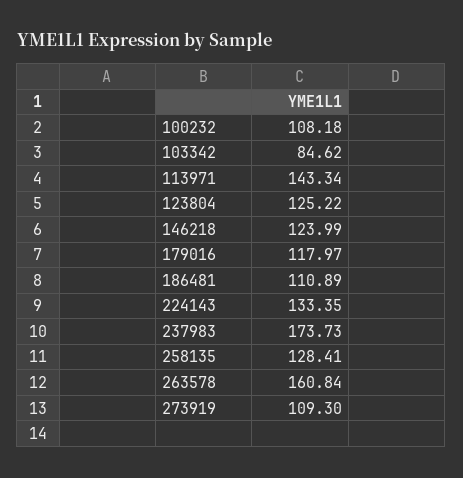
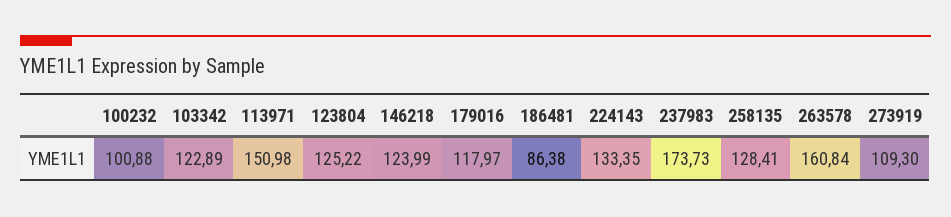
100232: 108.18 -> 100.88
103342: 84.62 -> 122.89
113971: 143.34 -> 150.98
186481: 110.89 -> 86.38

